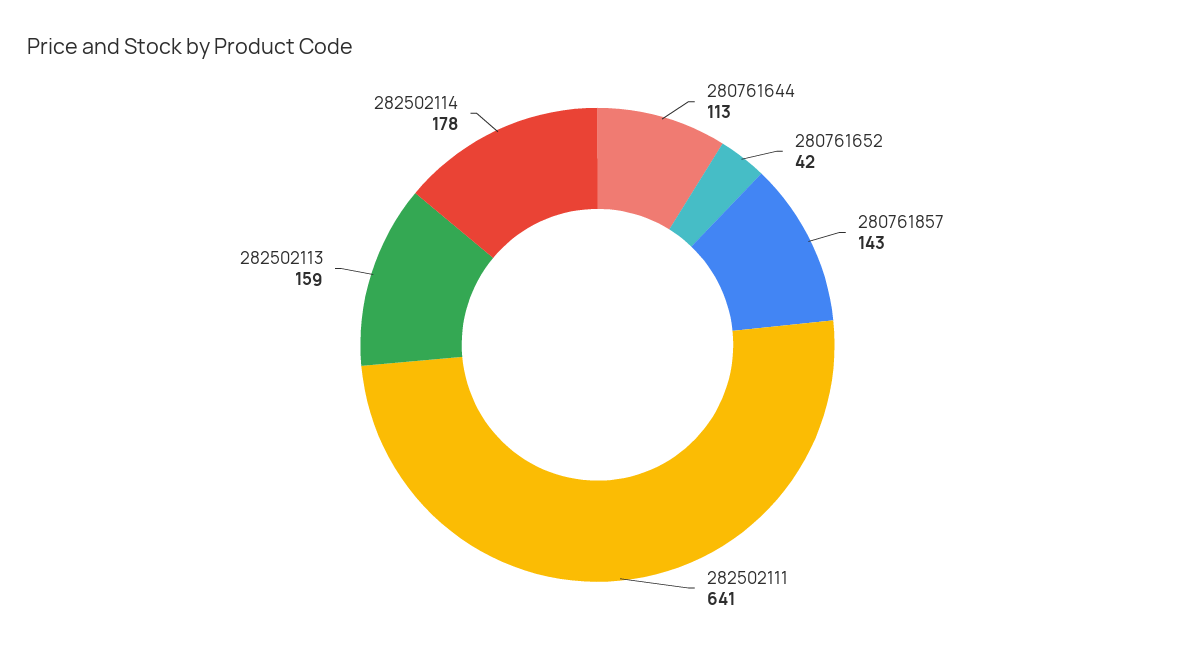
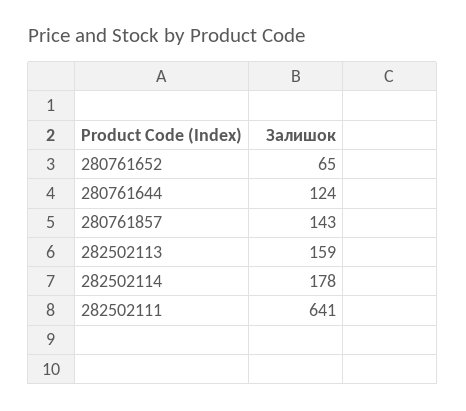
280761644: 113 -> 124
280761652: 42 -> 65

